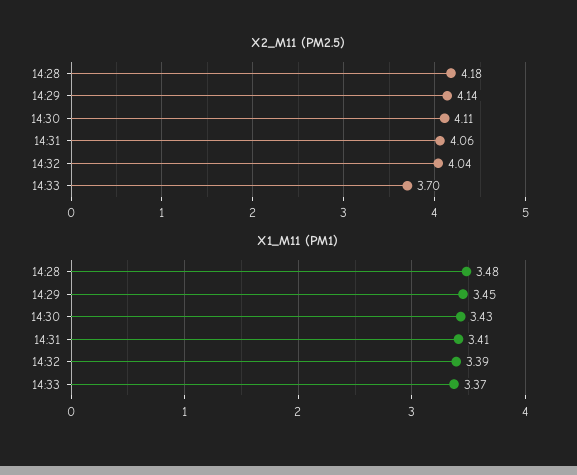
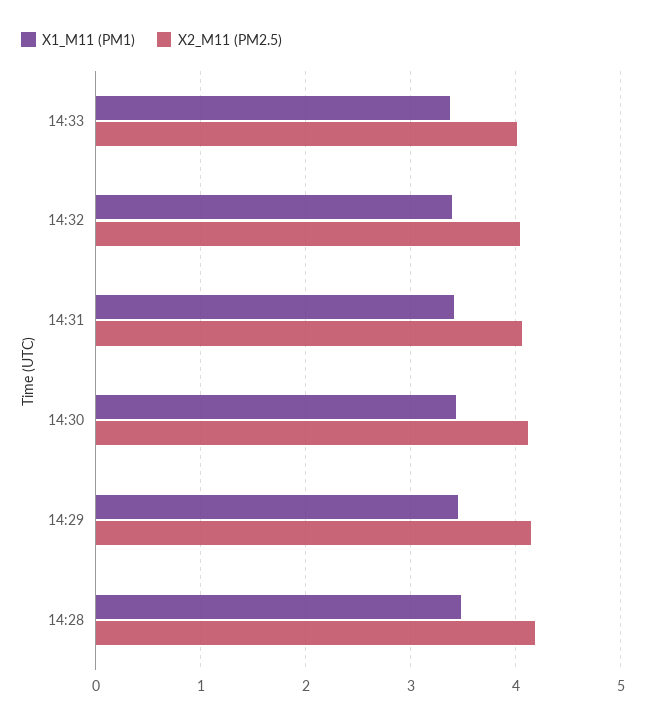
X2_M11 (PM2.5), 14:33: 3.7 -> 4

